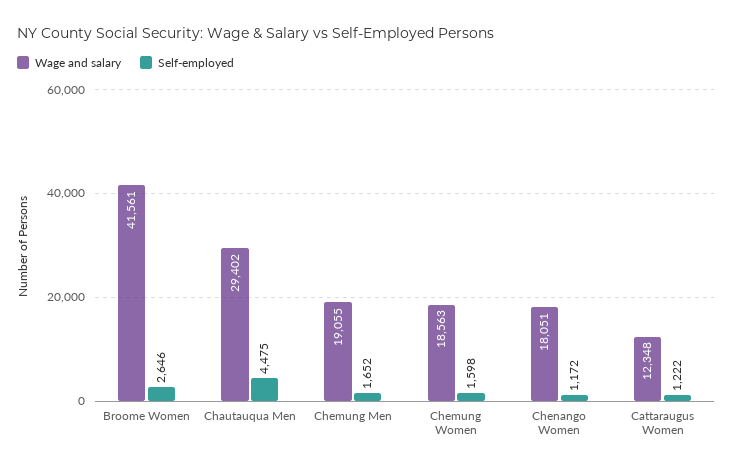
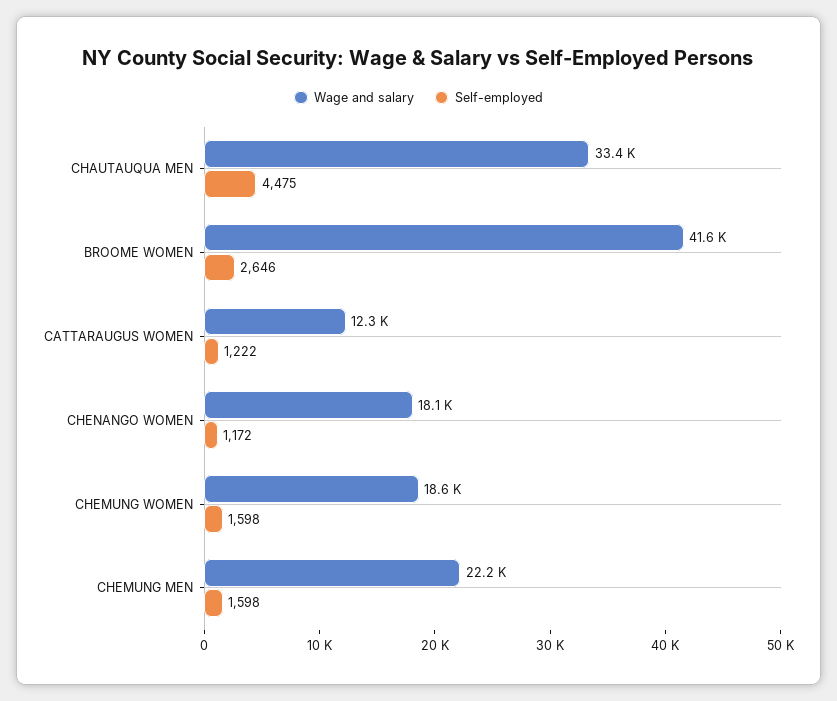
Wage and salary, Chautauqua Men: 29402 -> 33400
Wage and salary, Chemung Men: 19055 -> 22200
Self-employed, Chemung Men: 1652 -> 1598

